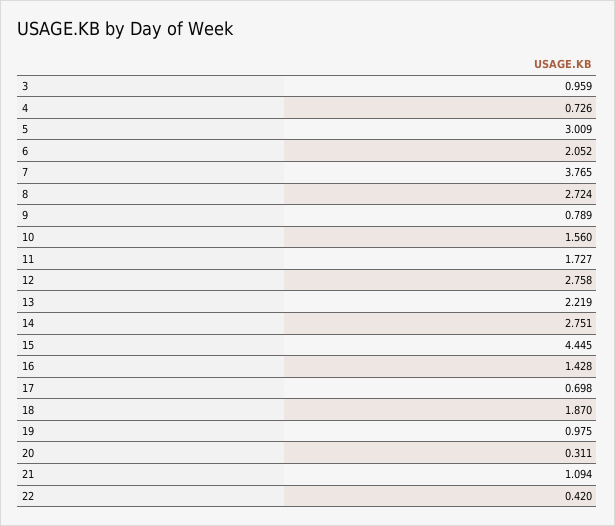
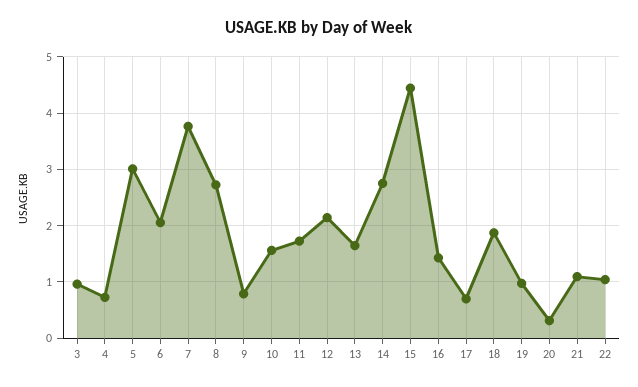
12: 2.758 -> 2.2
13: 2.219 -> 1.6
22: 0.42 -> 1

